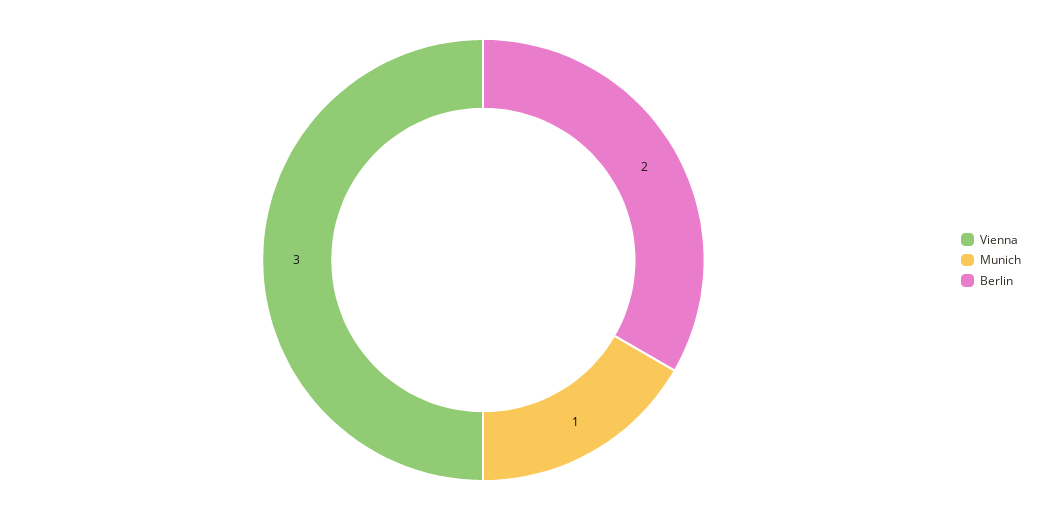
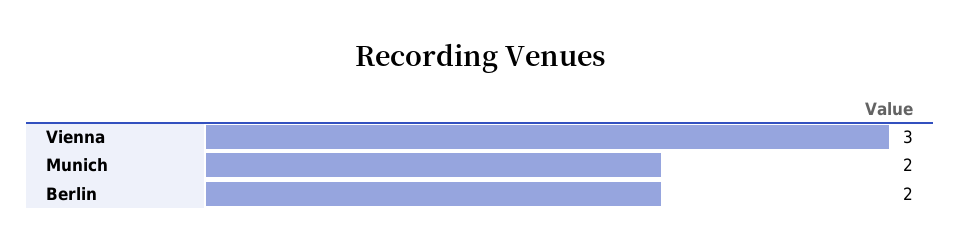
Munich: 1 -> 2

